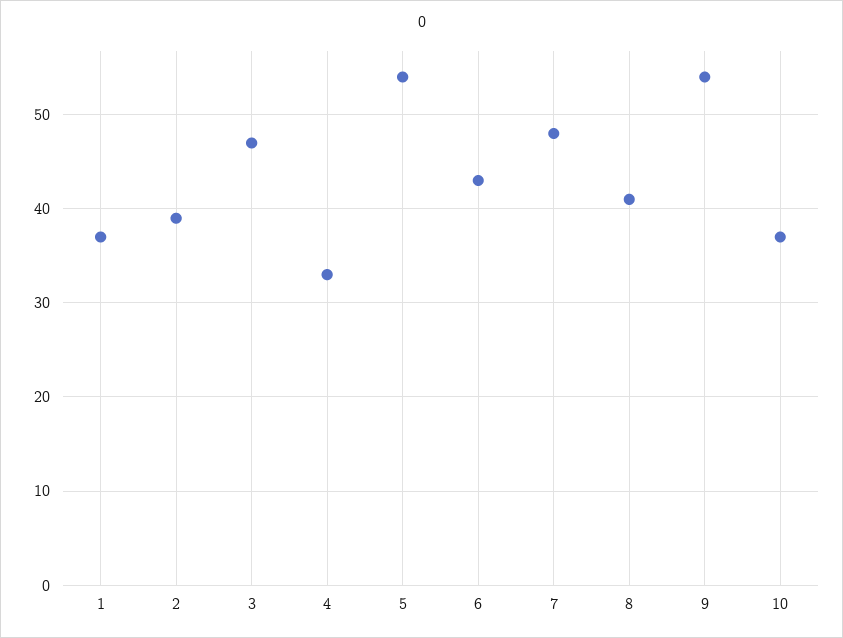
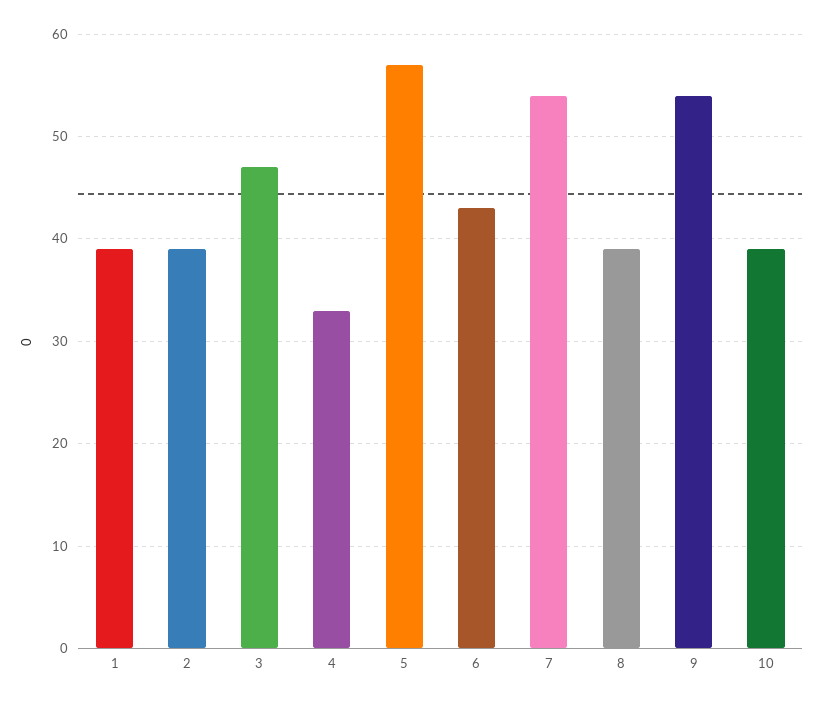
1: 37 -> 39
5: 54 -> 57
7: 48 -> 54
8: 41 -> 39
10: 37 -> 39

